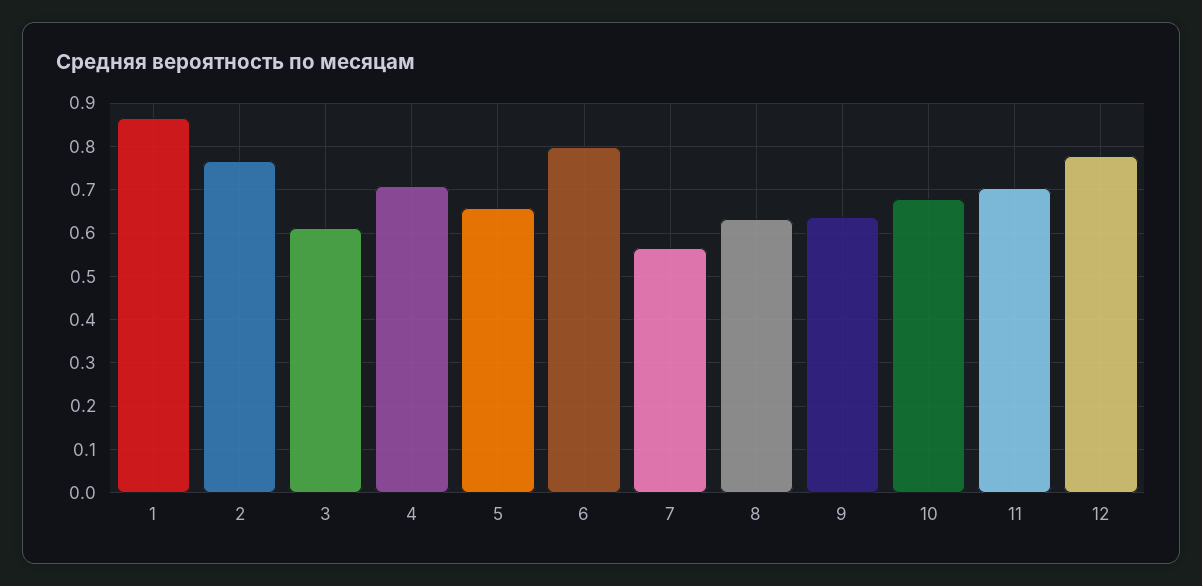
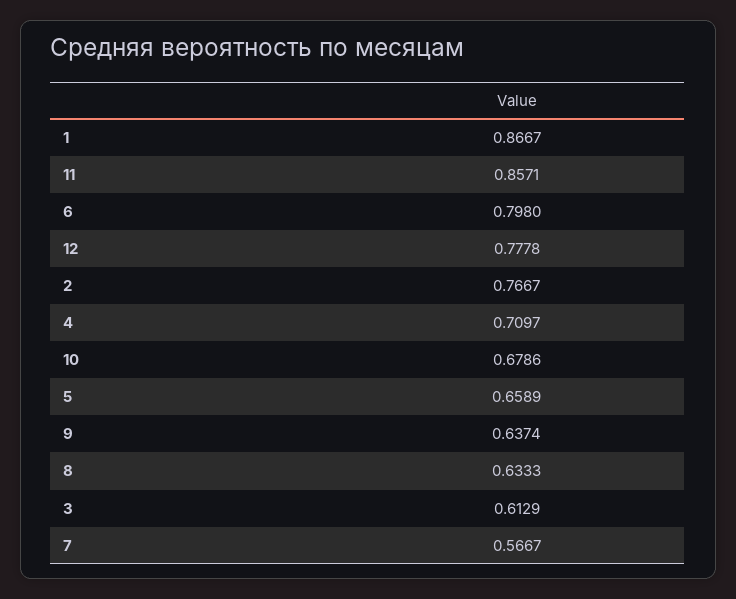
11: 0.7 -> 0.8571

